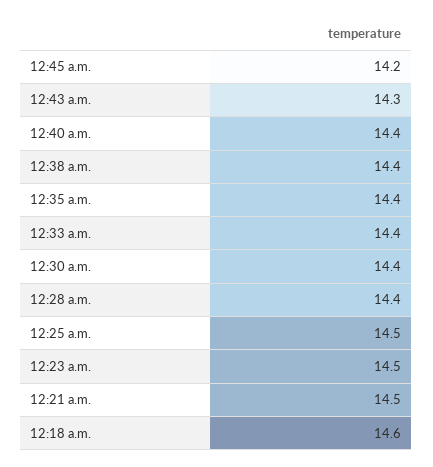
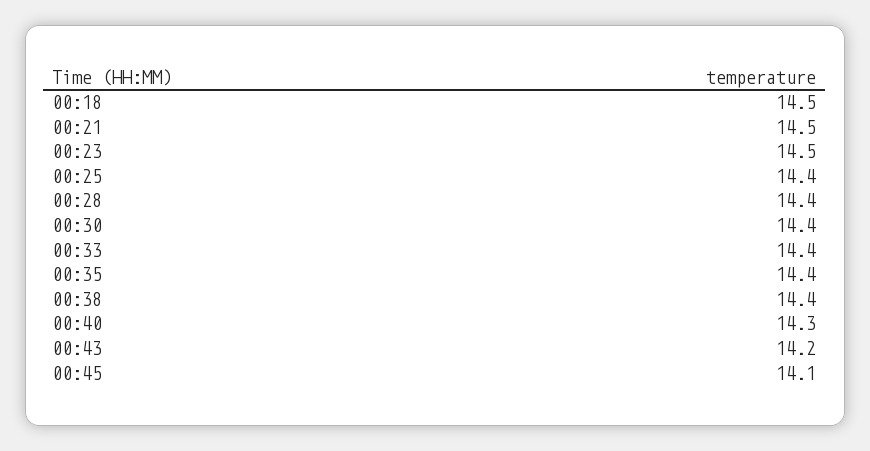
12:45 a.m.: 14.2 -> 14.1
12:43 a.m.: 14.3 -> 14.2
12:40 a.m.: 14.4 -> 14.3
12:25 a.m.: 14.5 -> 14.4
12:18 a.m.: 14.6 -> 14.5

